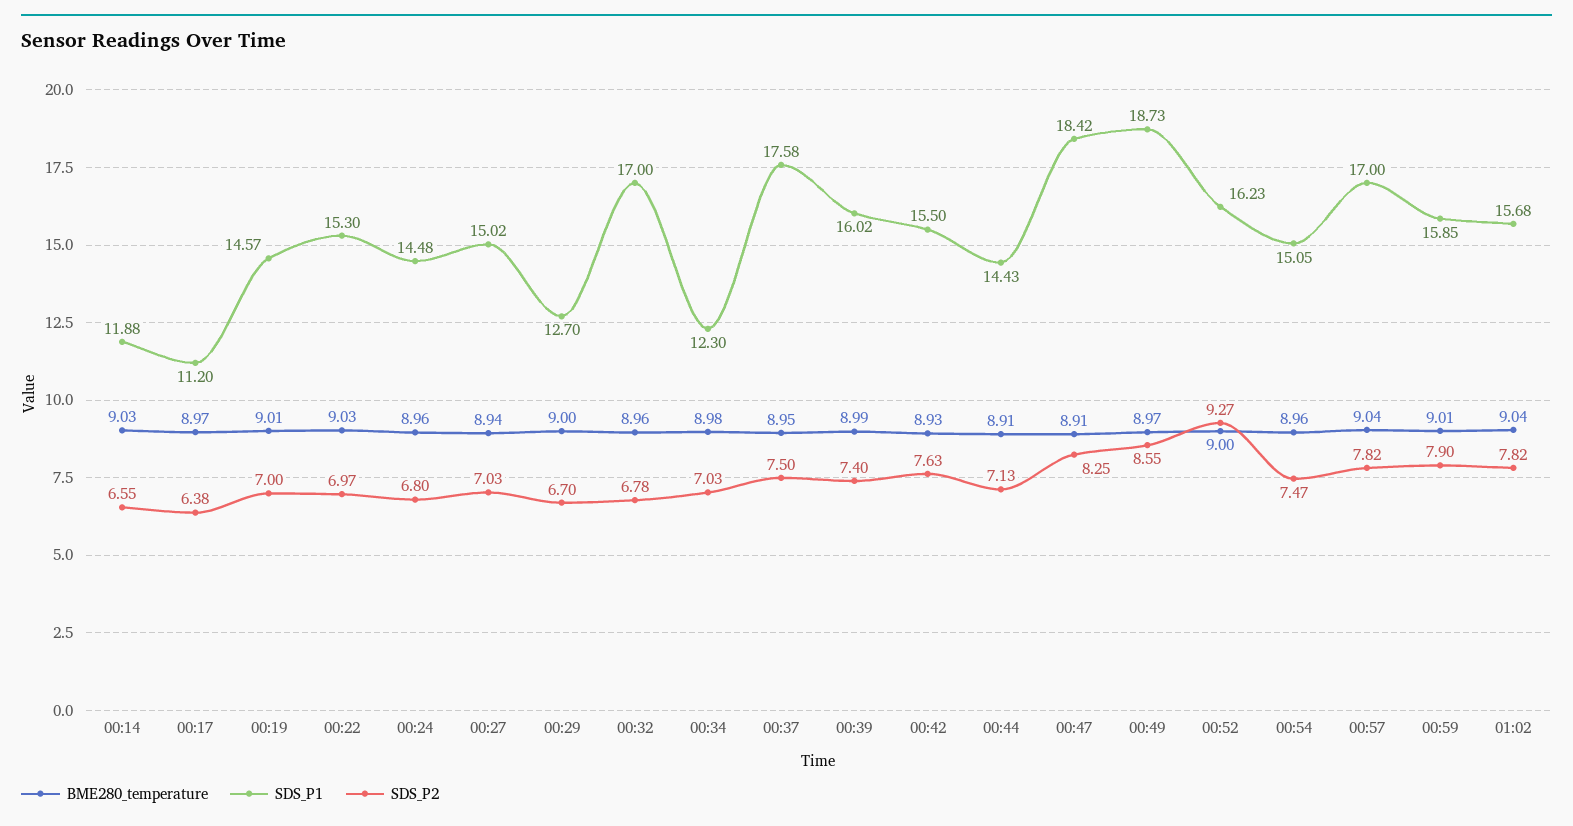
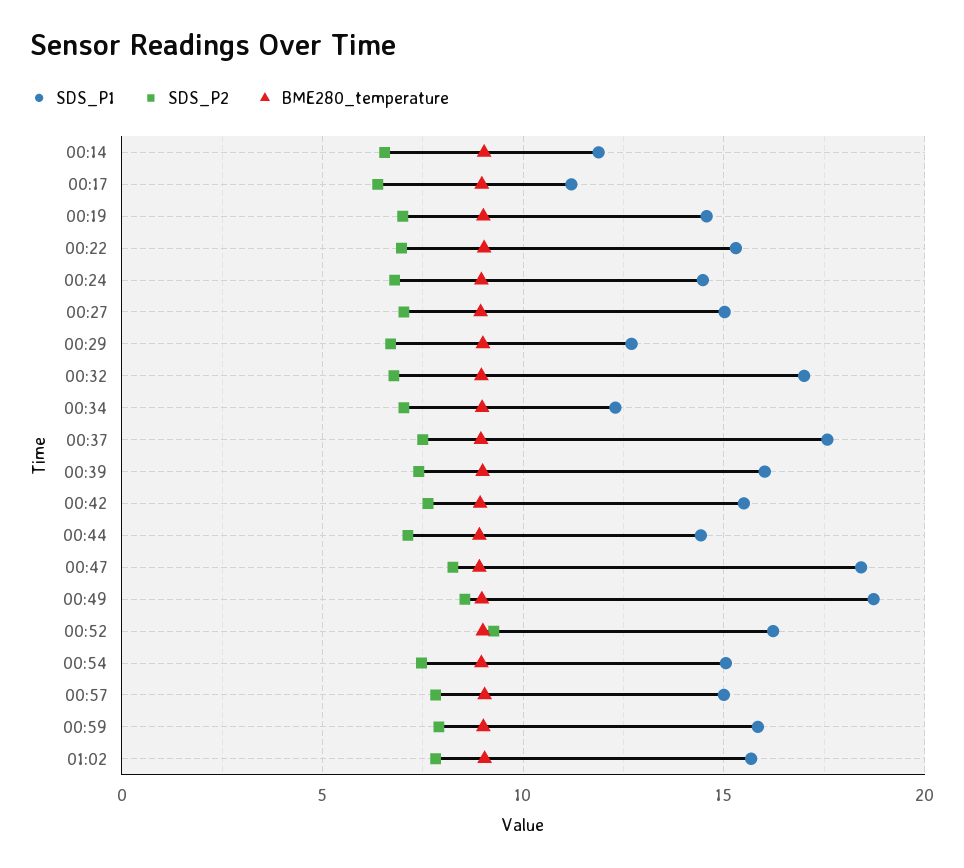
SDS_P1, 00:57: 17 -> 15

